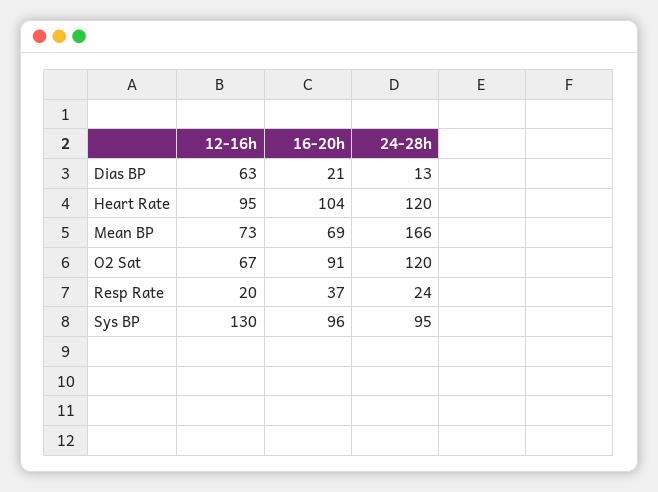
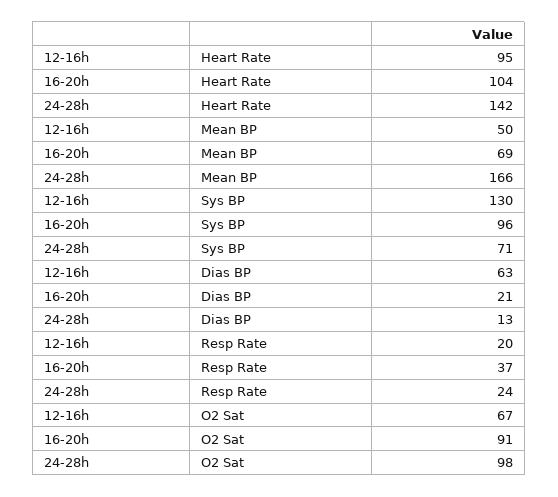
24-28h, Heart Rate: 120 -> 142
12-16h, Mean BP: 73 -> 50
24-28h, O2 Sat: 120 -> 98
24-28h, Sys BP: 95 -> 71

